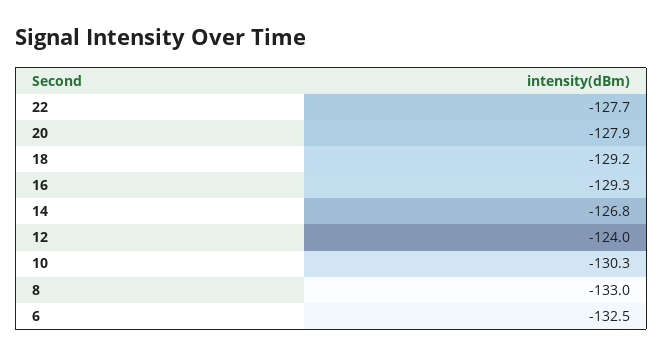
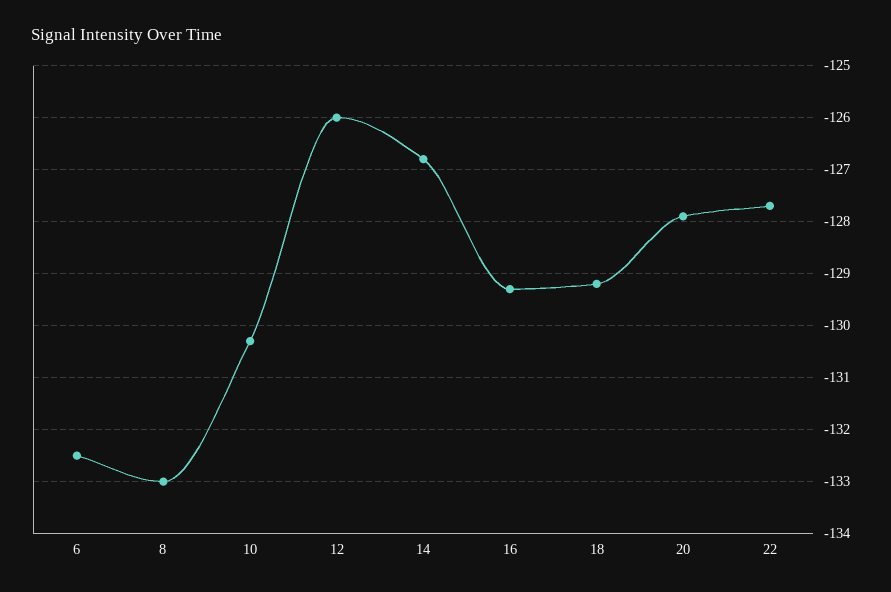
12: -124 -> -126

